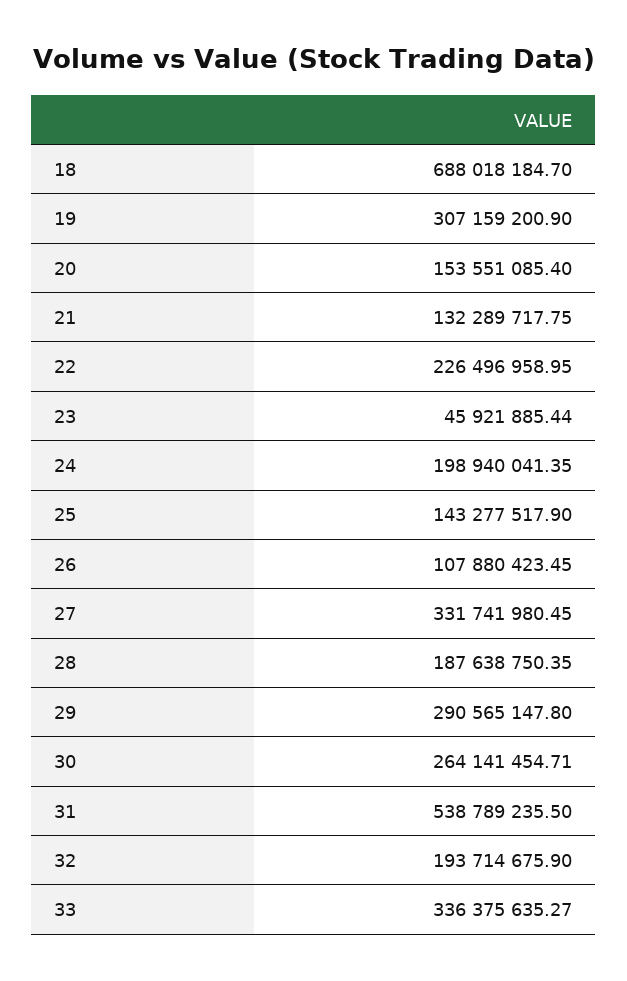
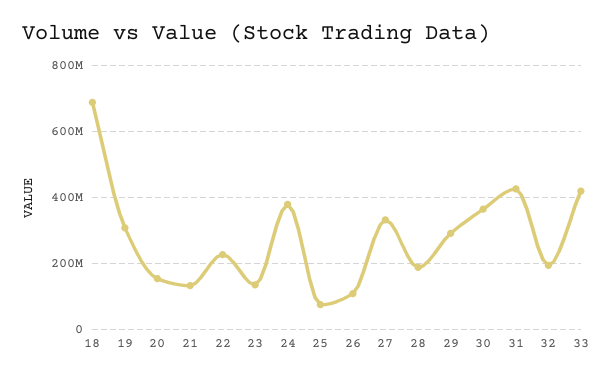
23: 45921885.44 -> 140000000
24: 198940041.35 -> 380000000
25: 143277517.9 -> 80000000
30: 264141454.71 -> 360000000
31: 538789235.5 -> 420000000
33: 336375635.27 -> 420000000

